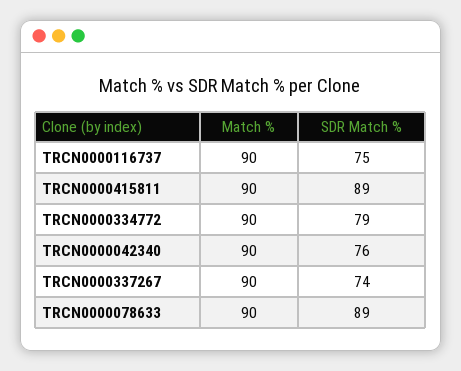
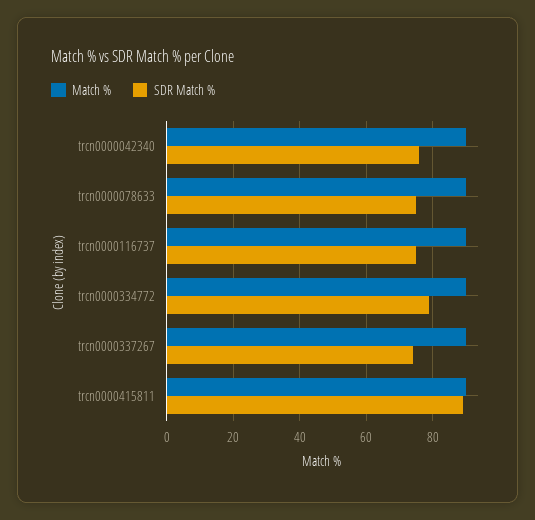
SDR Match %, TRCN0000078633: 89 -> 75

